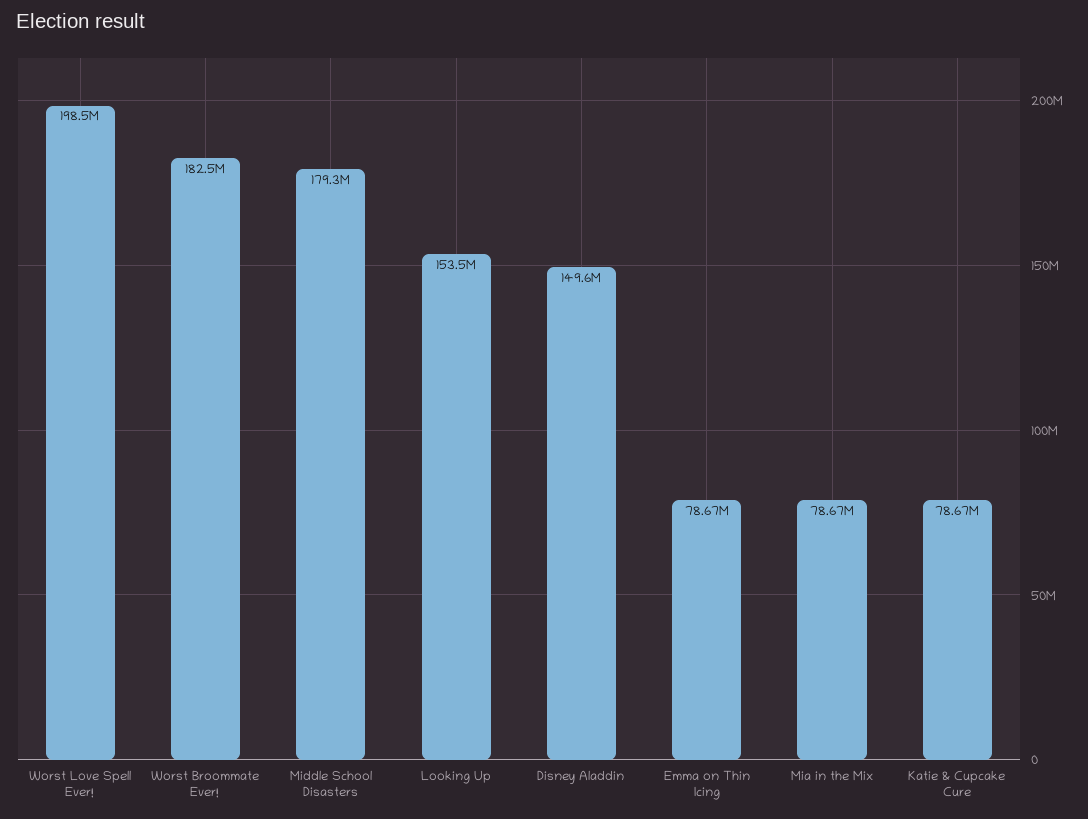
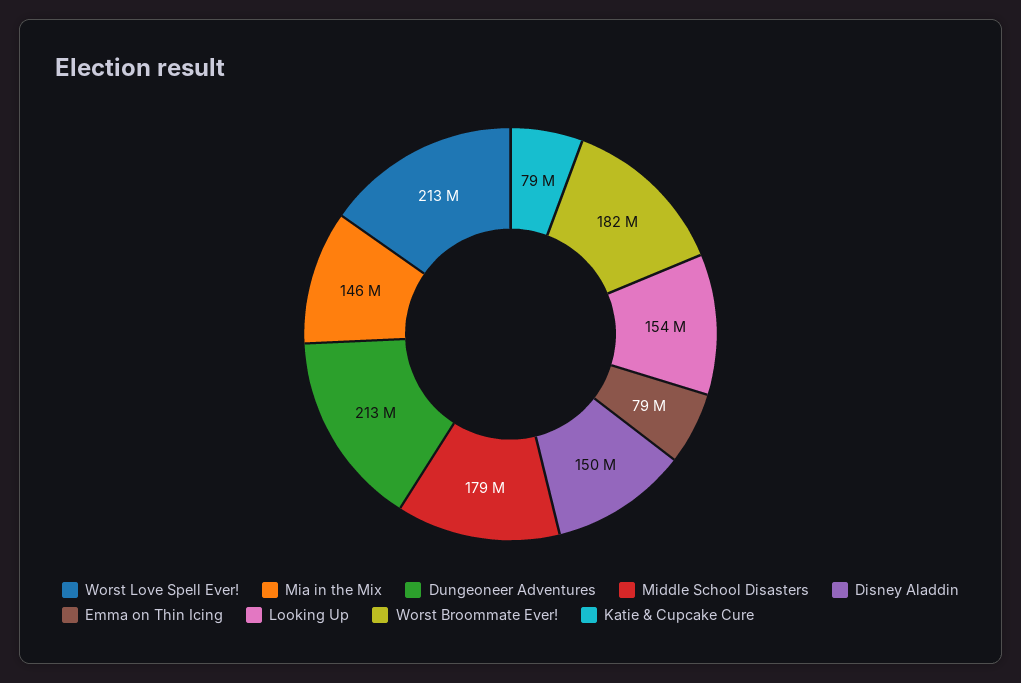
Worst Love Spell Ever!: 198500000 -> 213000000
Mia in the Mix: 78670000 -> 146000000
Dungeoneer Adventures: none -> 213000000

